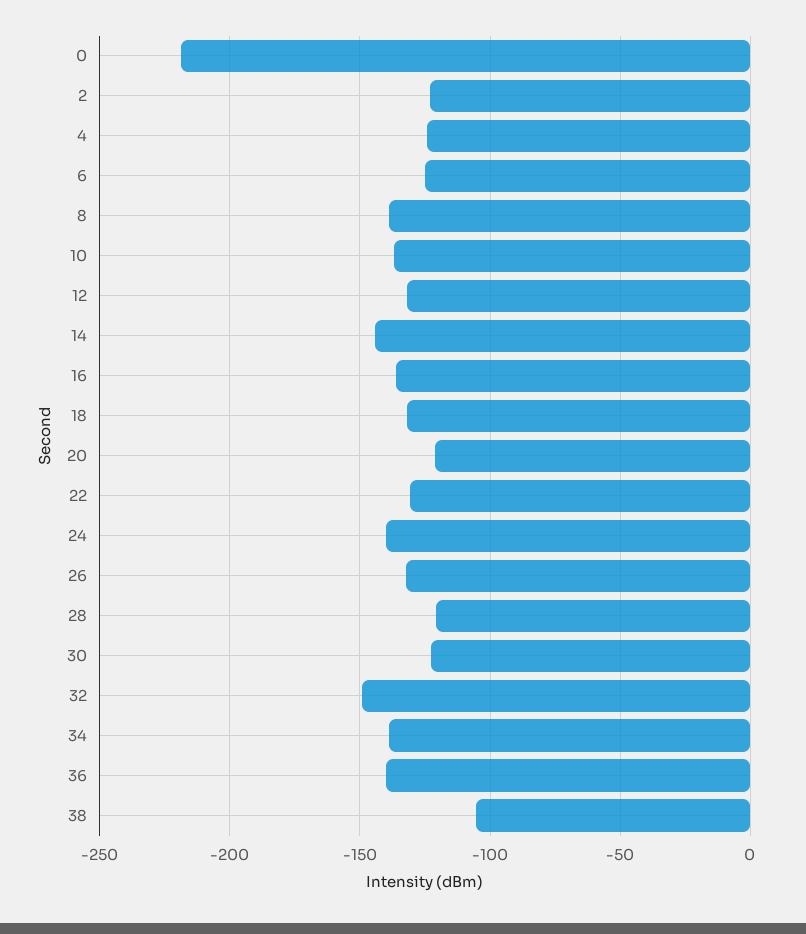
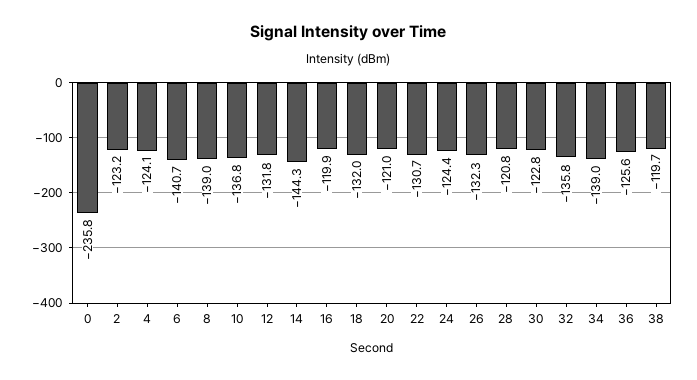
0: -220 -> -235.8
6: -125 -> -140.7
16: -135 -> -119.9
24: -140 -> -124.4
32: -150 -> -135.8
36: -140 -> -125.6
38: -105 -> -119.7

